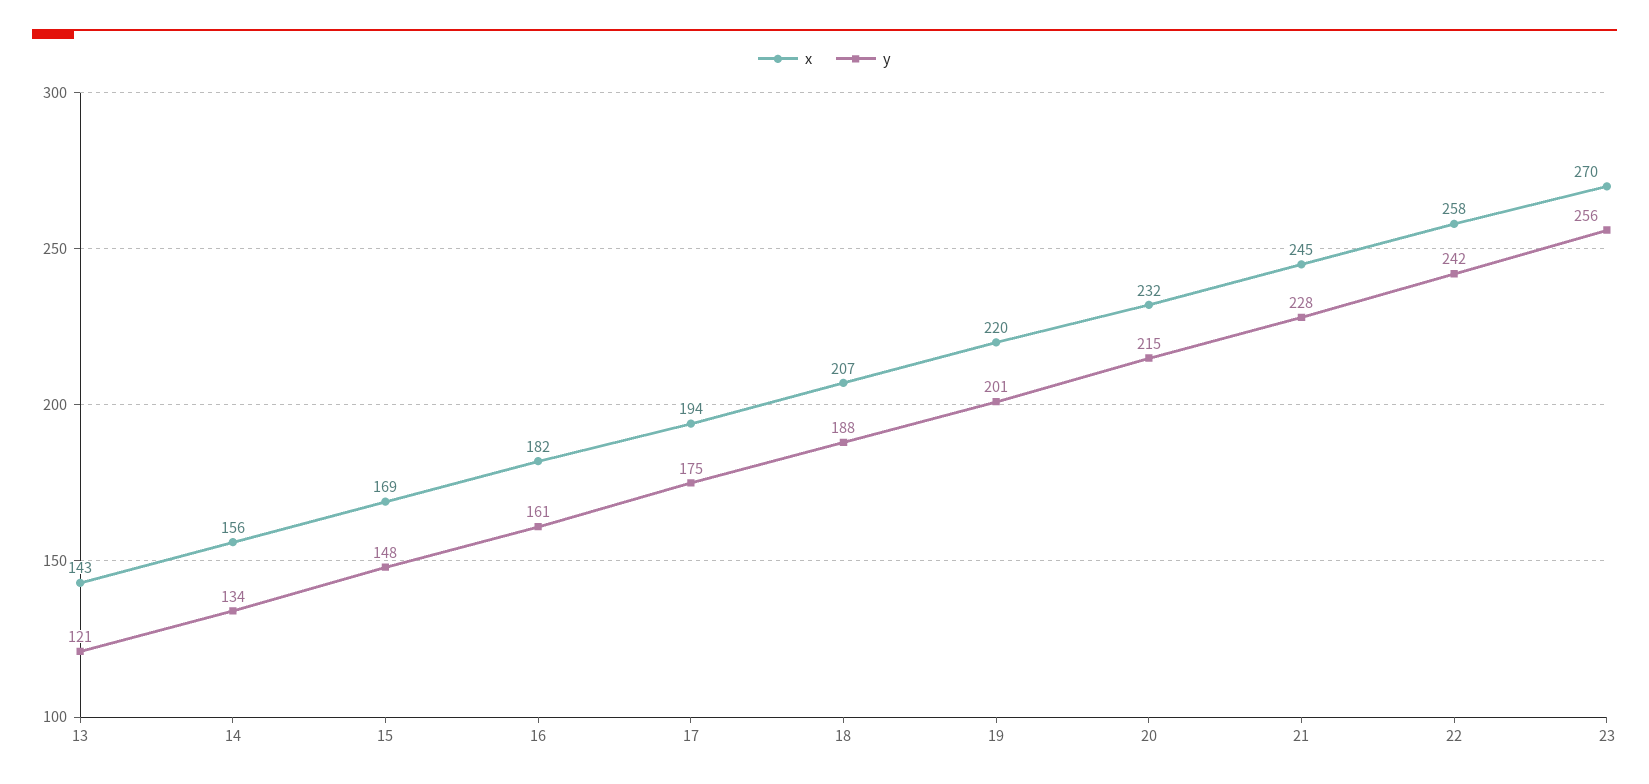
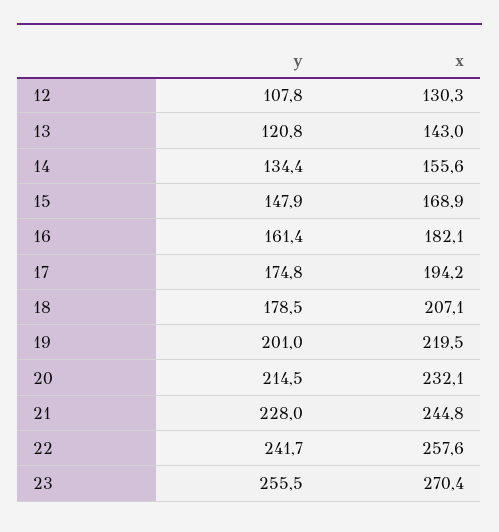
y, 18: 188 -> 178.5
y, 12: none -> 107.8
x, 12: none -> 130.3

